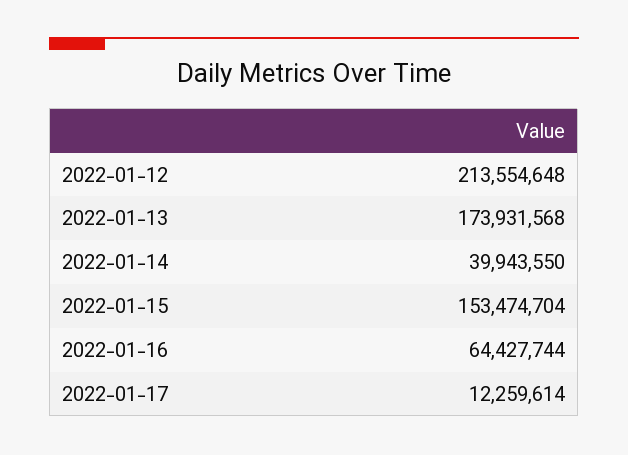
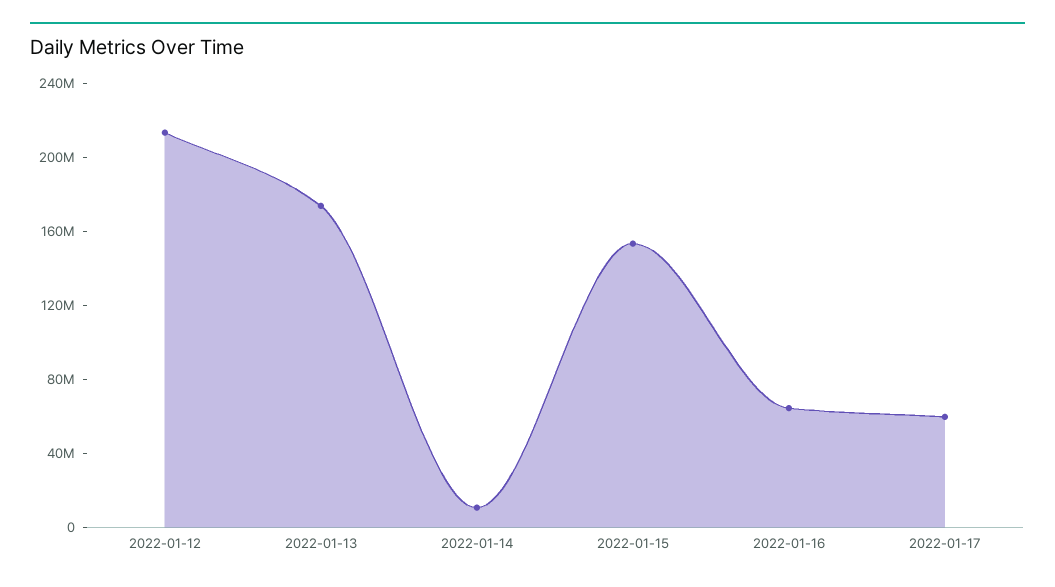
2022-01-14: 39943550 -> 10000000
2022-01-17: 12259614 -> 60000000

